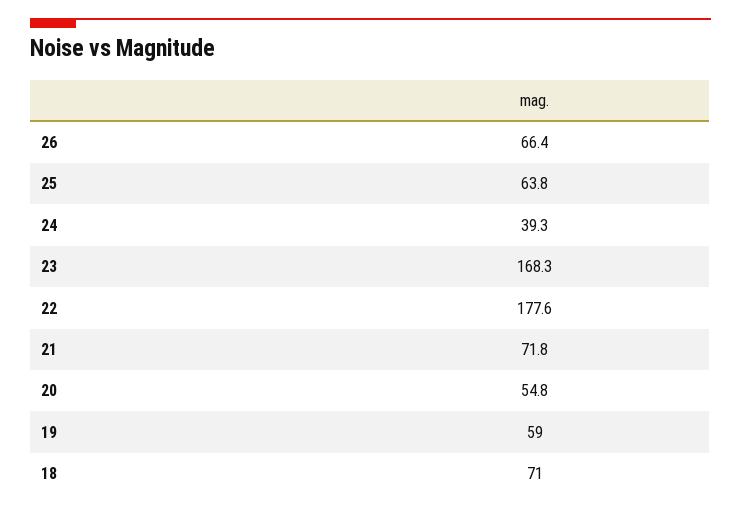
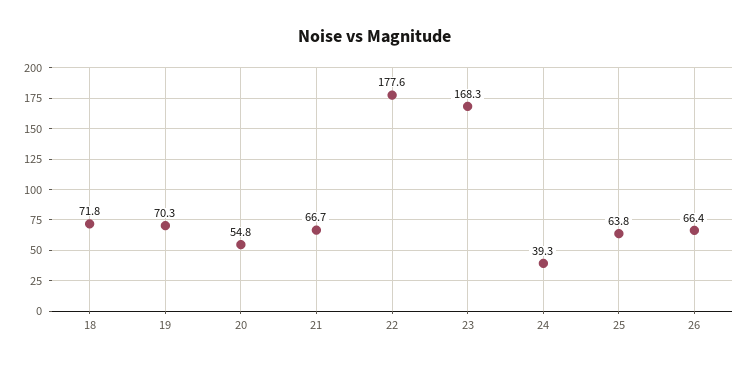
21: 71.8 -> 66.7
19: 59 -> 70.3
18: 71 -> 71.8

